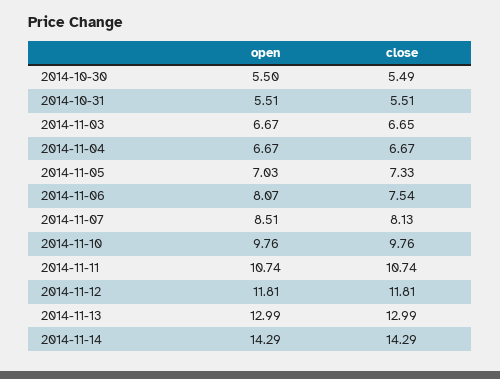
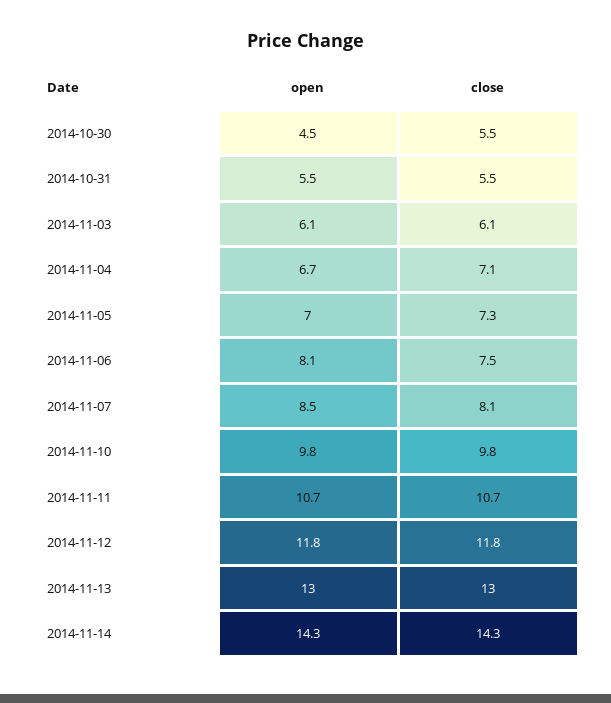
open, 2014-10-30: 5.5 -> 4.5
open, 2014-11-03: 6.67 -> 6.1
close, 2014-11-03: 6.65 -> 6.1
close, 2014-11-04: 6.67 -> 7.1

